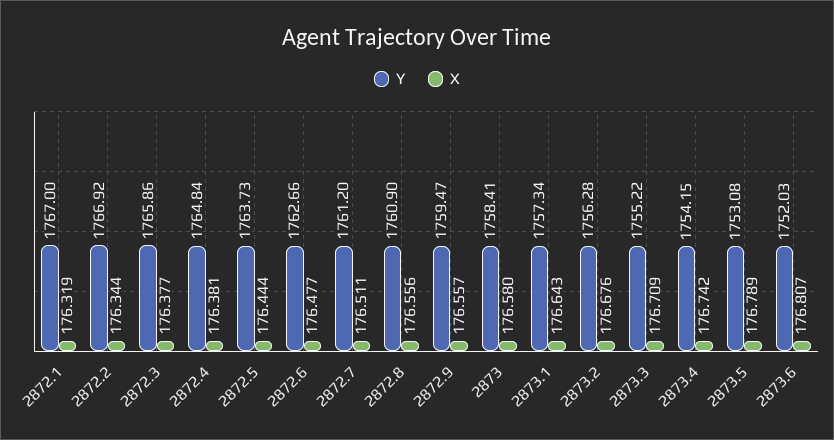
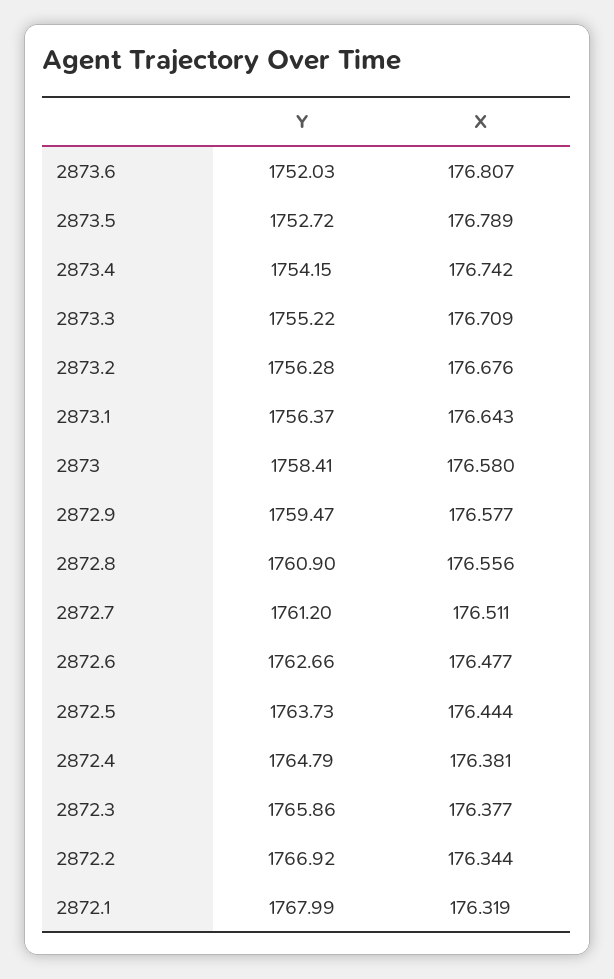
Y, 2872.1: 1767 -> 1767.99
Y, 2872.4: 1764.84 -> 1764.79
X, 2872.9: 176.557 -> 176.577
Y, 2873.1: 1757.34 -> 1756.37
Y, 2873.5: 1753.08 -> 1752.72

